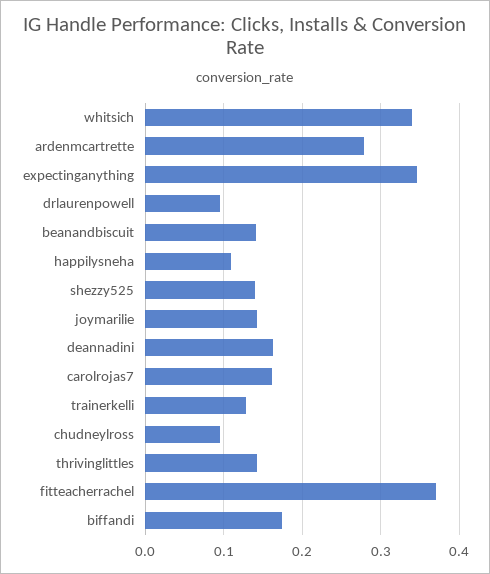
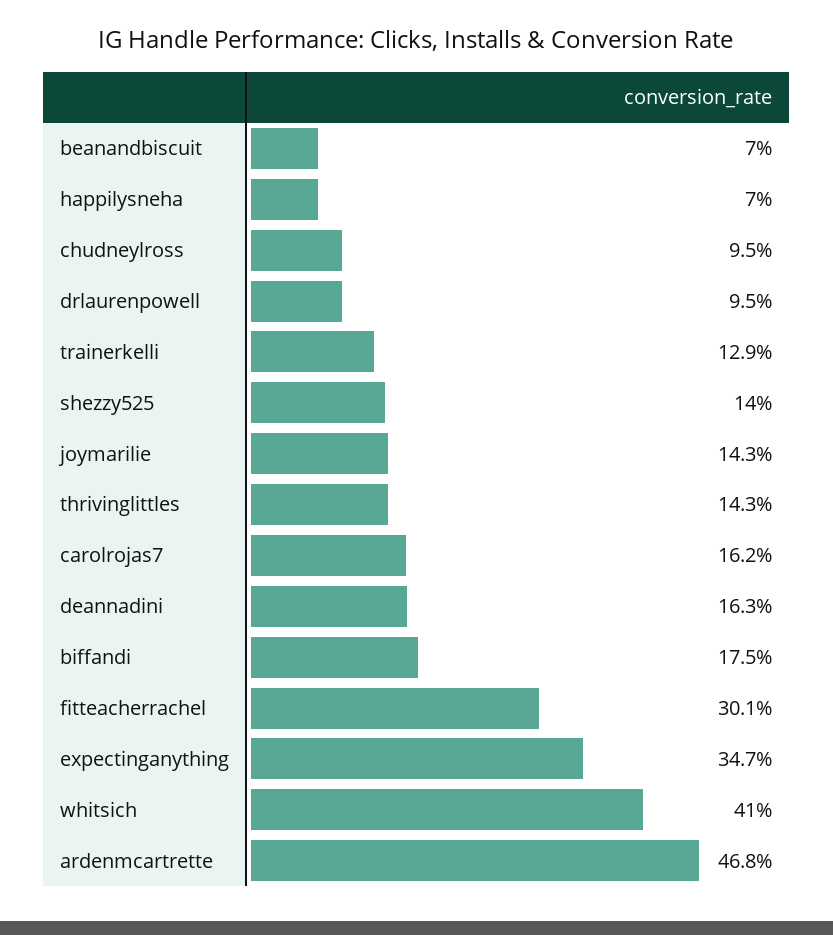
whitsich: 0.34 -> 0.41
ardenmcartrette: 0.28 -> 0.468
beanandbiscuit: 0.14 -> 0.07
happilysneha: 0.11 -> 0.07
fitteacherrachel: 0.37 -> 0.301

